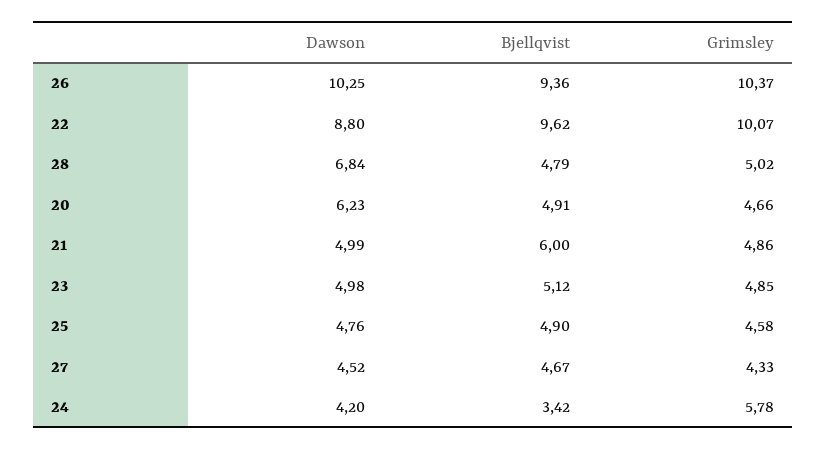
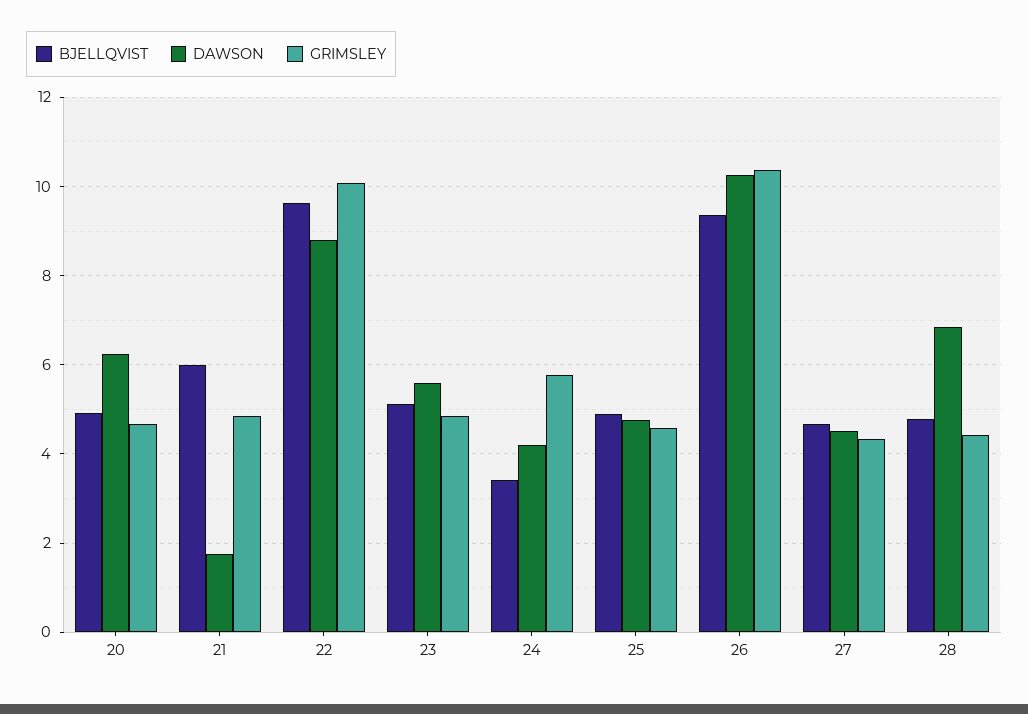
Grimsley, 28: 5.02 -> 4.4
Dawson, 21: 4.99 -> 1.8
Dawson, 23: 4.98 -> 5.6

